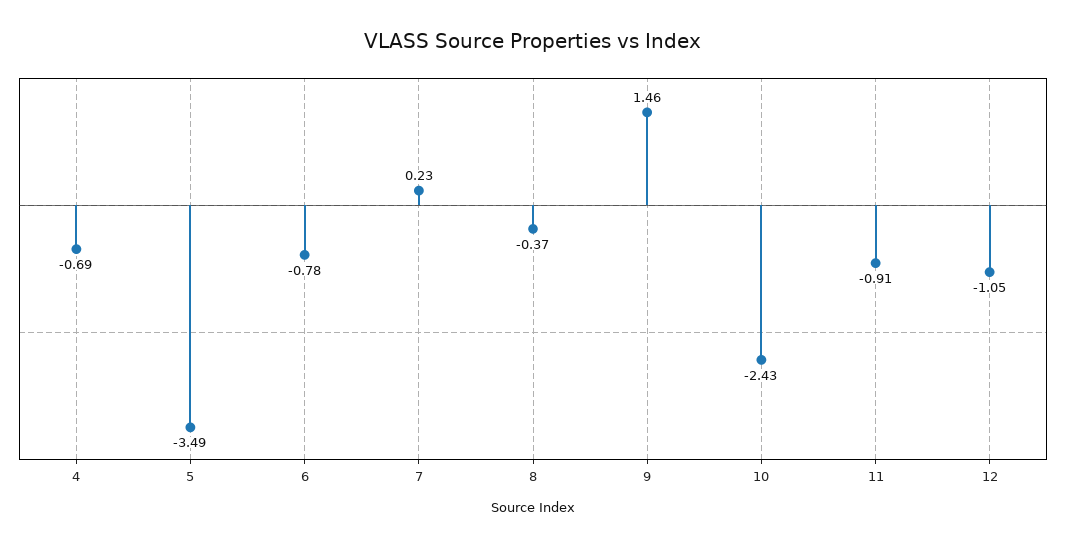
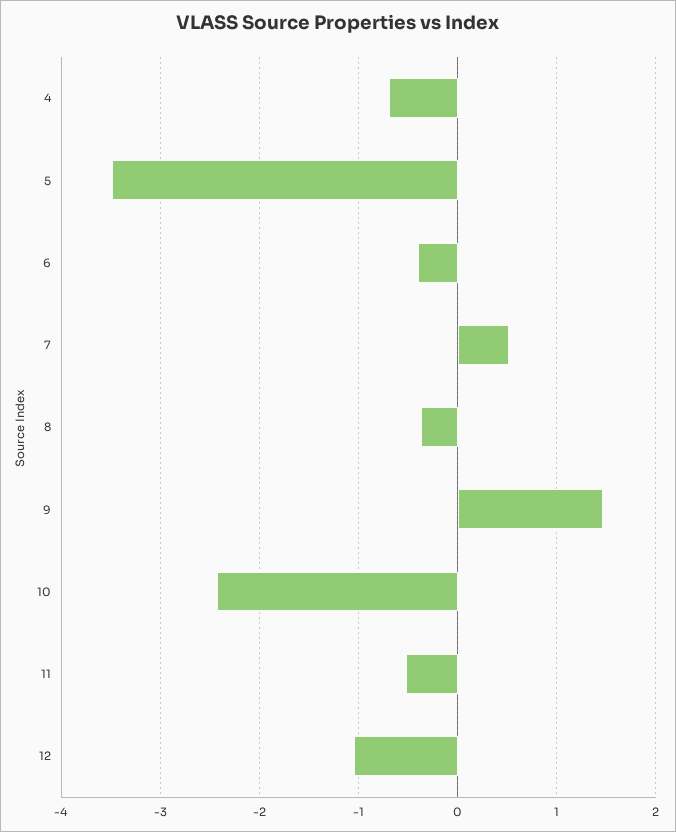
6: -0.78 -> -0.4
7: 0.23 -> 0.5
11: -0.91 -> -0.5

